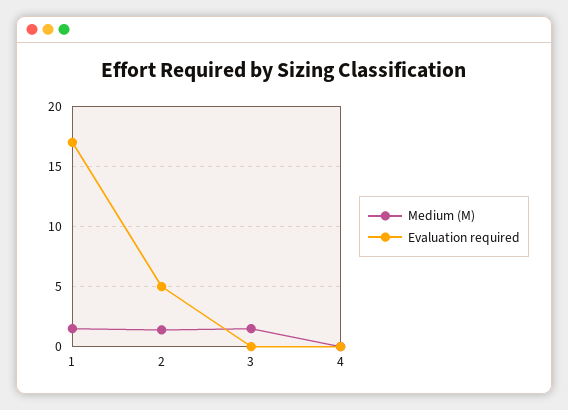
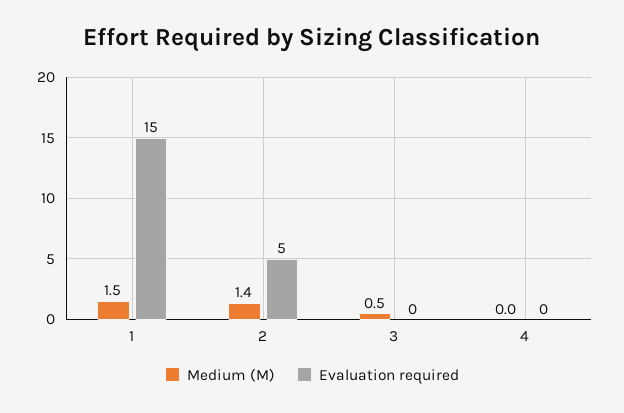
Evaluation required, 1: 17 -> 15
Medium (M), 3: 1.5 -> 0.5

